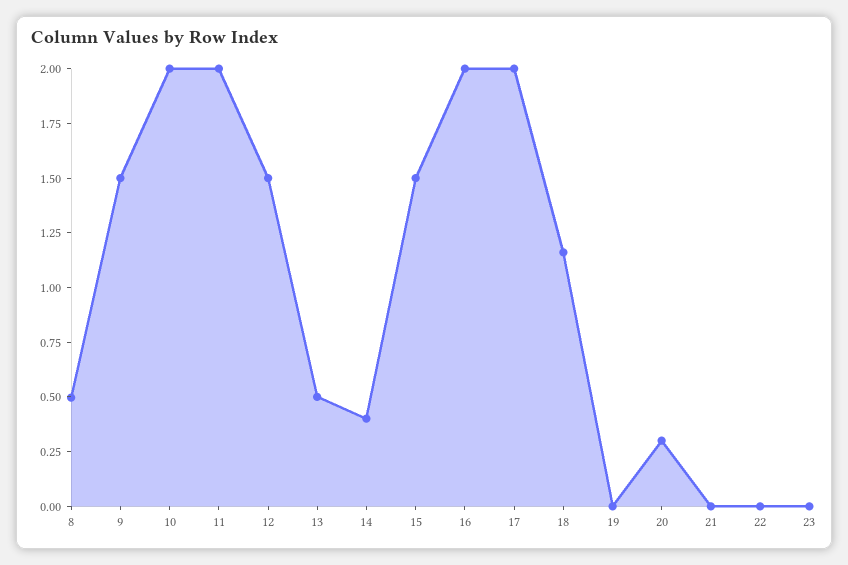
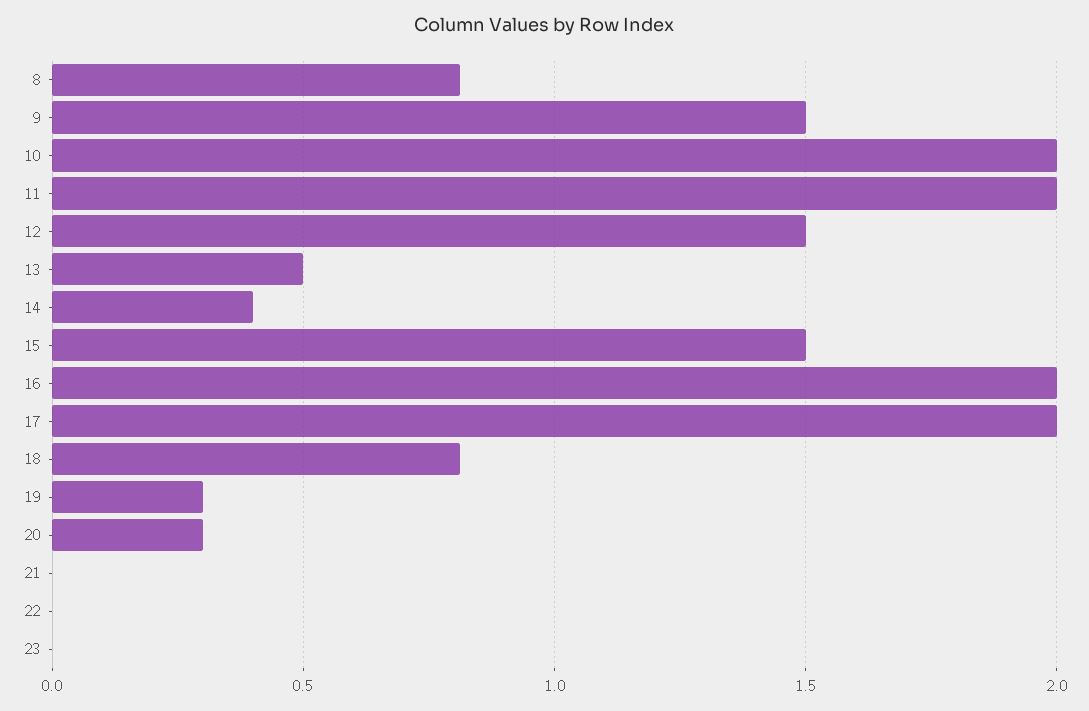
8: 0.5 -> 0.8
18: 1.15 -> 0.8
19: 0 -> 0.3

